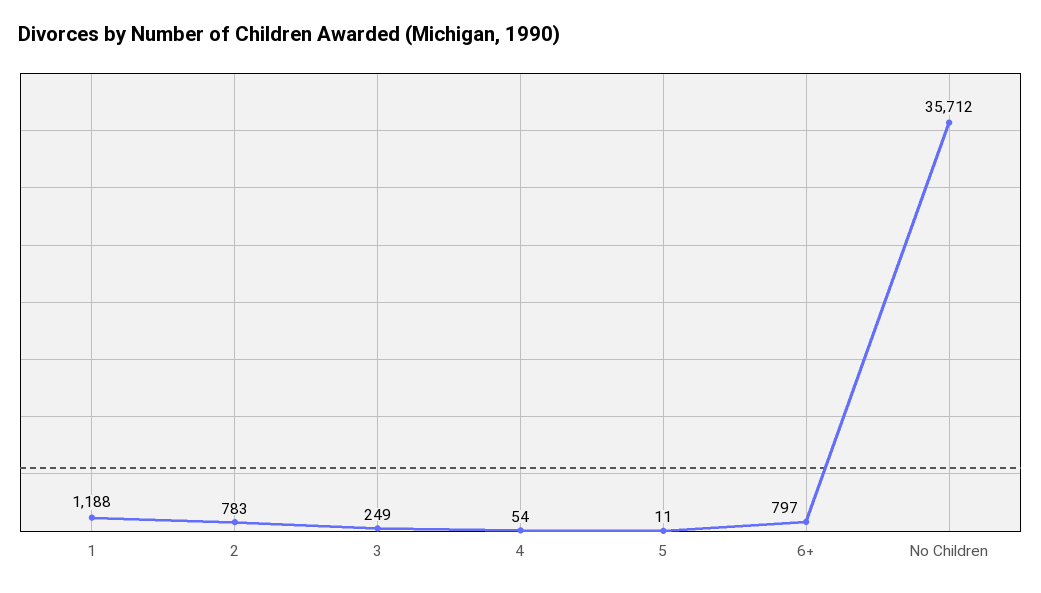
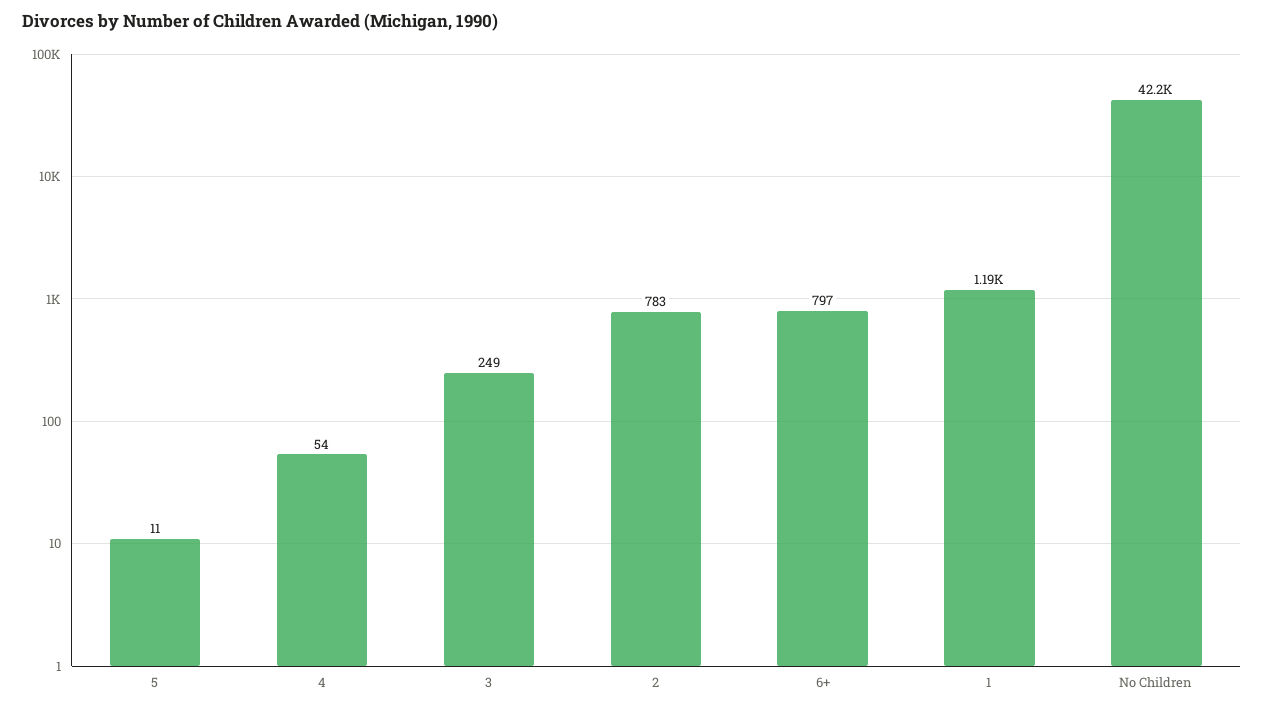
No Children: 35712 -> 42200

